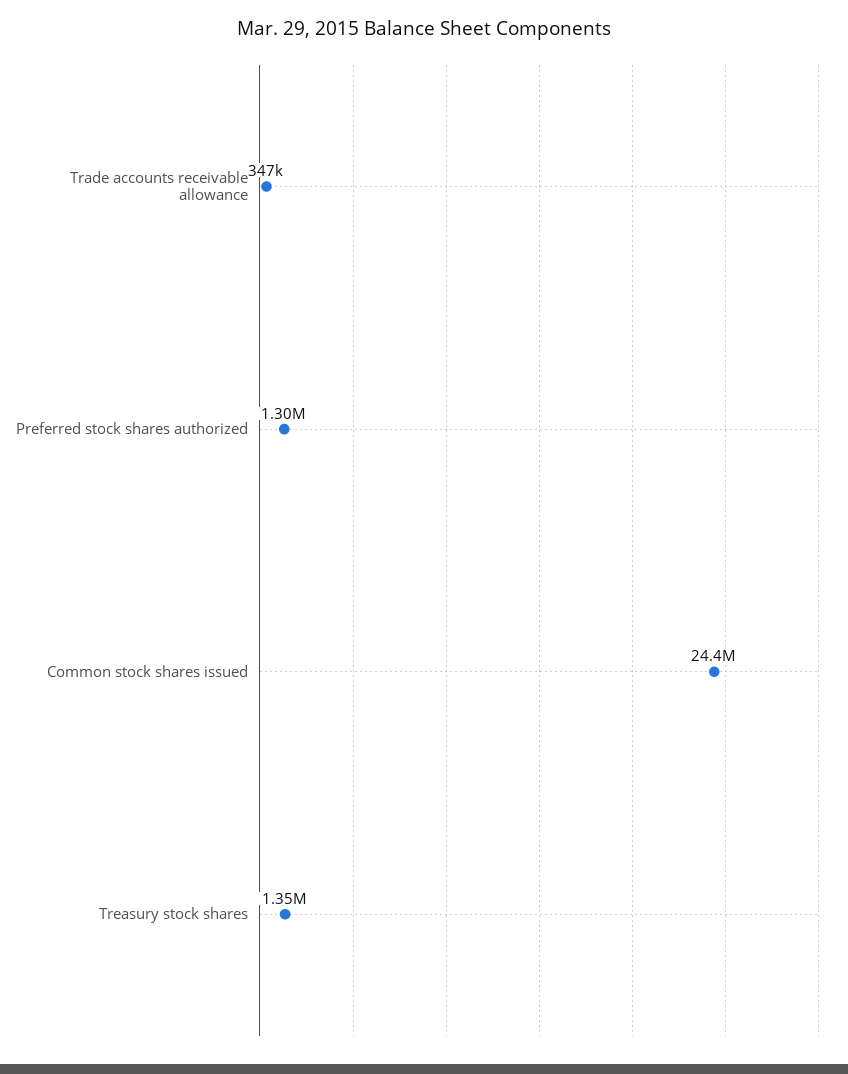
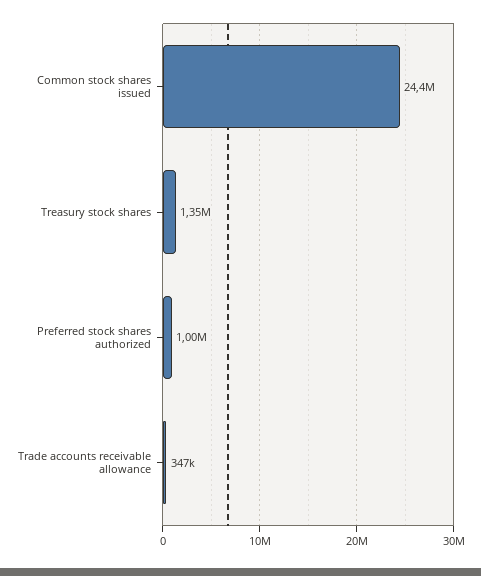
Preferred stock shares authorized: 1300000 -> 1000000

